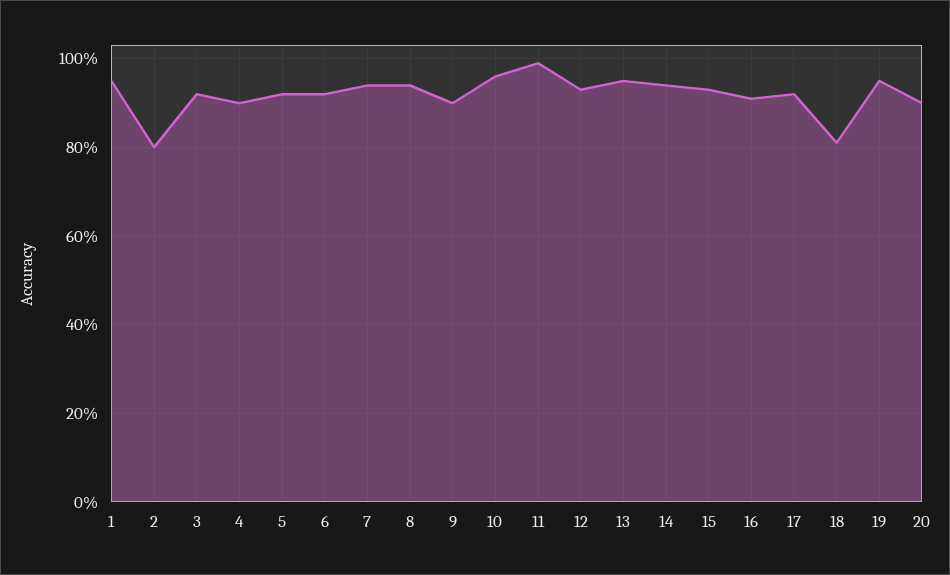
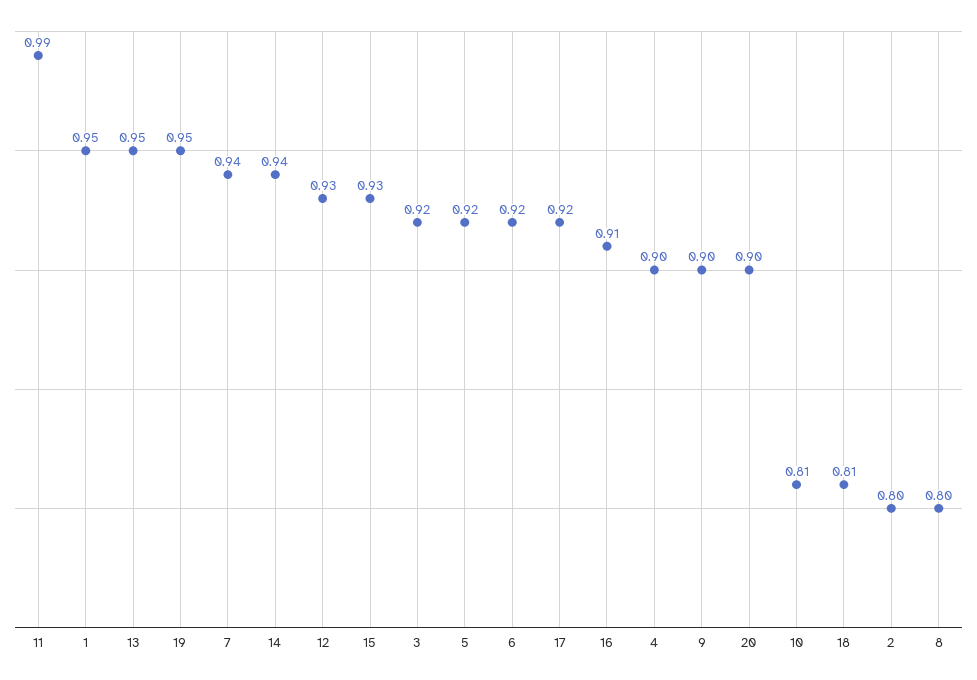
8: 0.95 -> 0.8
10: 0.95 -> 0.81

